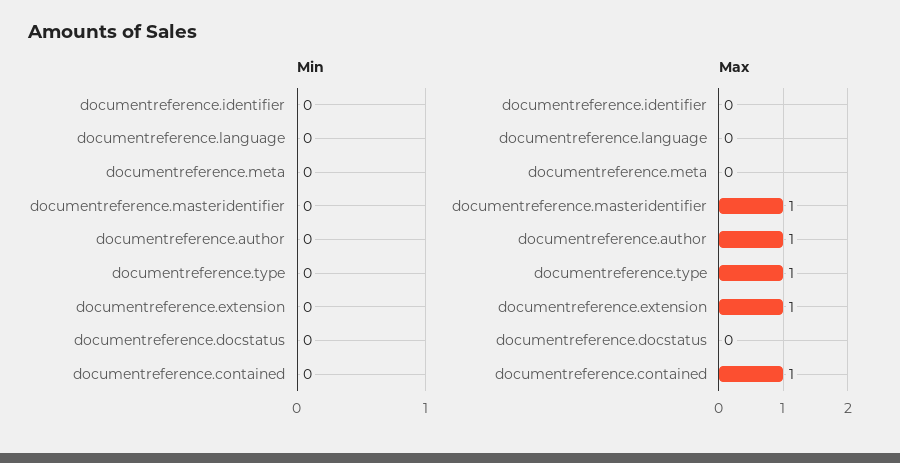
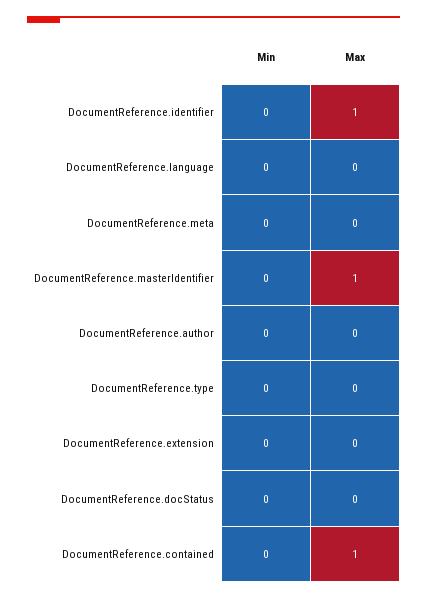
Max, documentreference.identifier: 0 -> 1
Max, documentreference.author: 1 -> 0
Max, documentreference.type: 1 -> 0
Max, documentreference.extension: 1 -> 0

